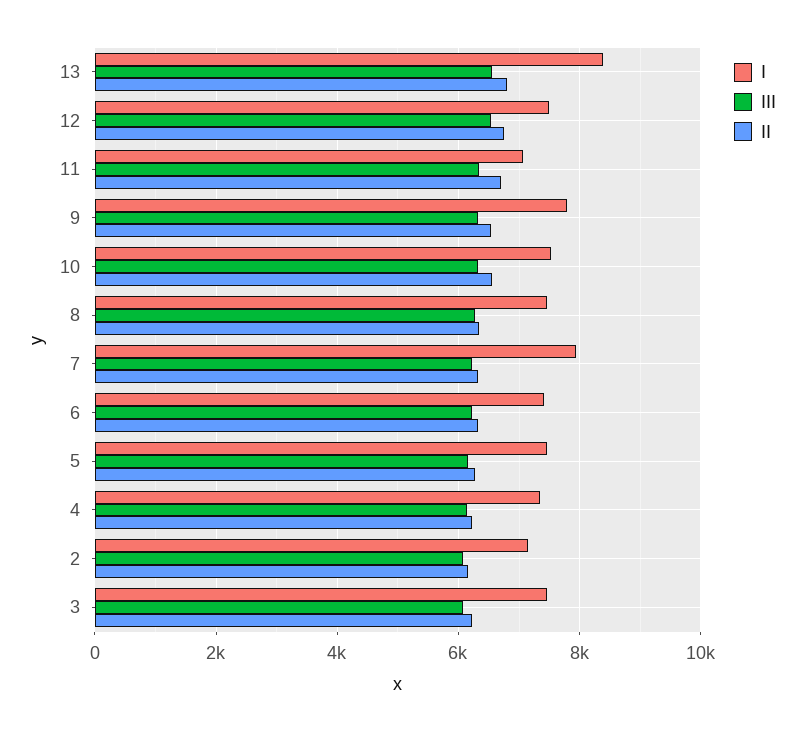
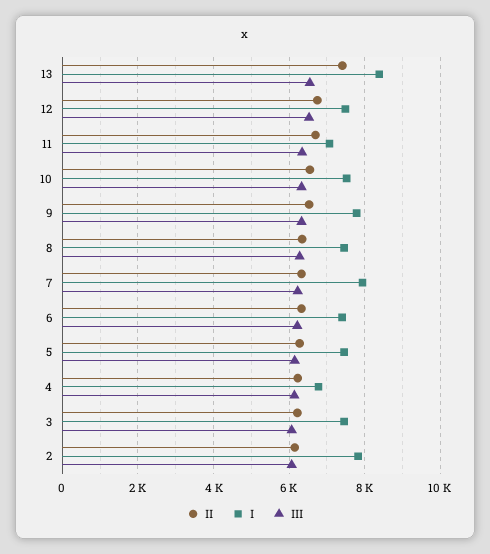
II, 13: 6800 -> 7400
I, 4: 7400 -> 6800
I, 2: 7200 -> 7800

